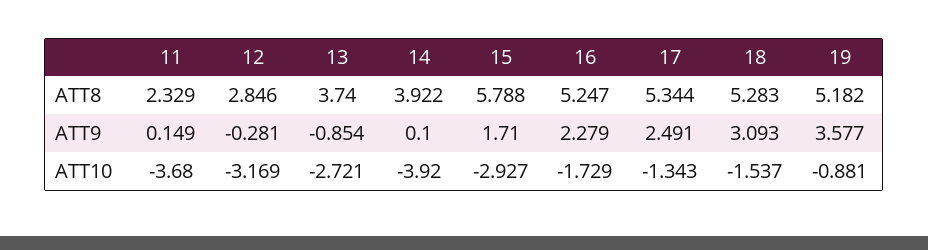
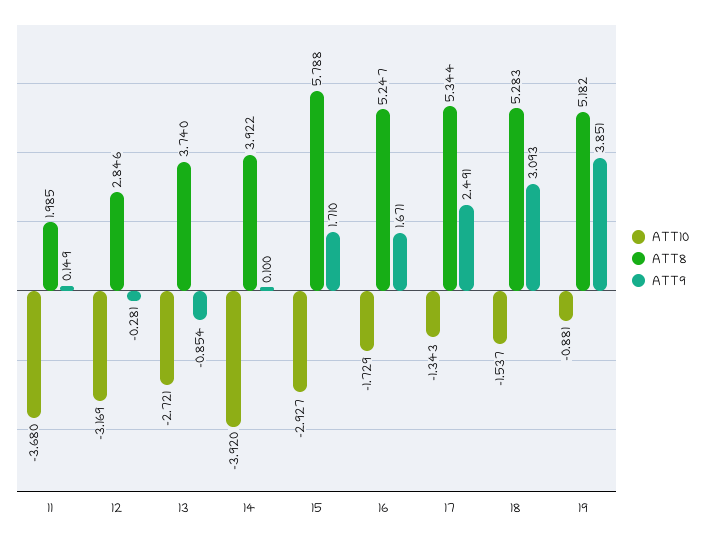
ATT8, 11: 2.329 -> 1.985
ATT9, 16: 2.279 -> 1.671
ATT9, 19: 3.577 -> 3.851

